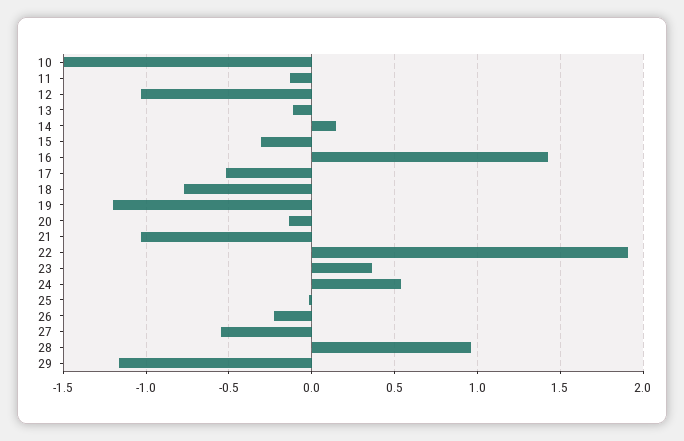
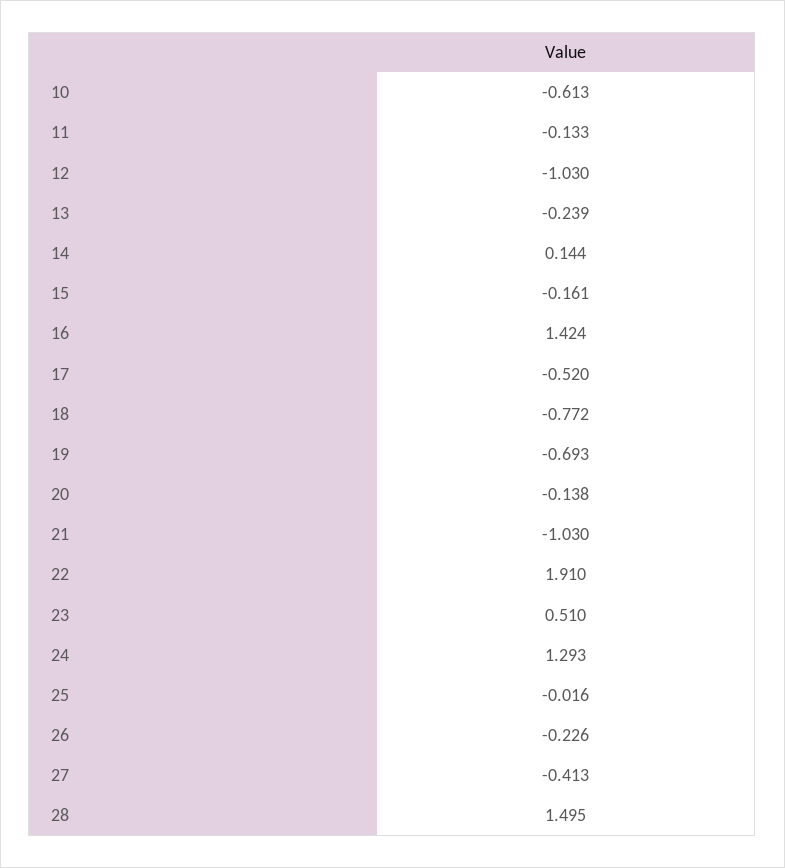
10: -1.5 -> -0.613
13: -0.1 -> -0.239
15: -0.3 -> -0.161
19: -1.2 -> -0.693
23: 0.35 -> 0.51
24: 0.55 -> 1.293
27: -0.55 -> -0.413
28: 0.95 -> 1.495
29: -1.15 -> none

